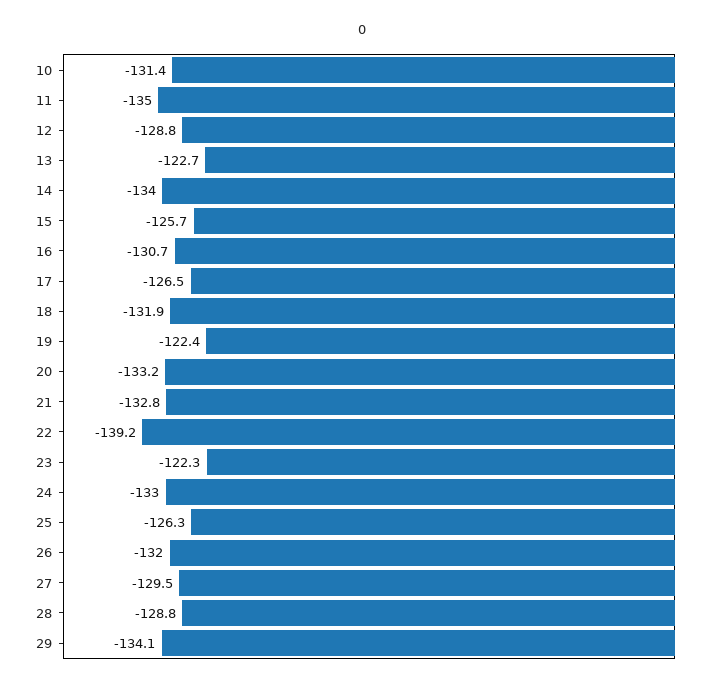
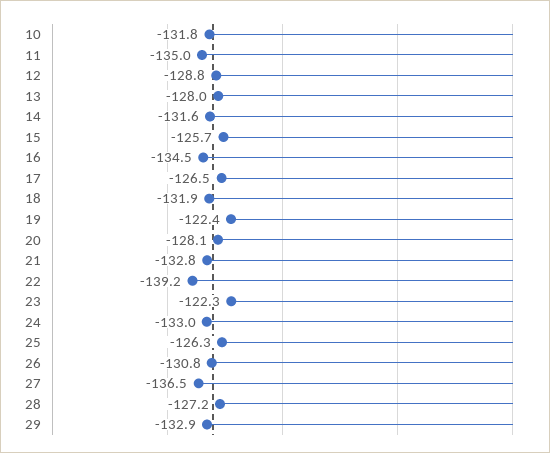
10: -131.4 -> -131.8
13: -122.7 -> -128
14: -134 -> -131.6
16: -130.7 -> -134.5
20: -133.2 -> -128.1
26: -132 -> -130.8
27: -129.5 -> -136.5
28: -128.8 -> -127.2
29: -134.1 -> -132.9

